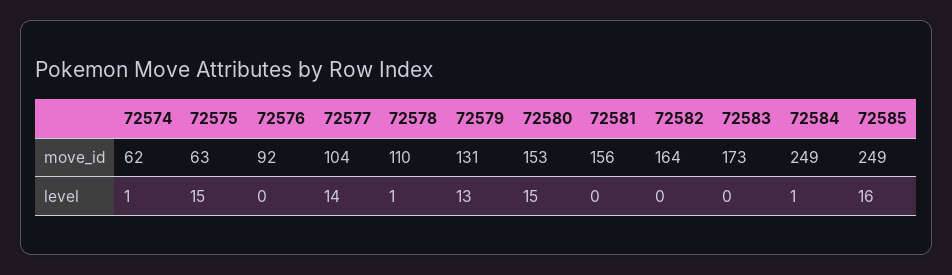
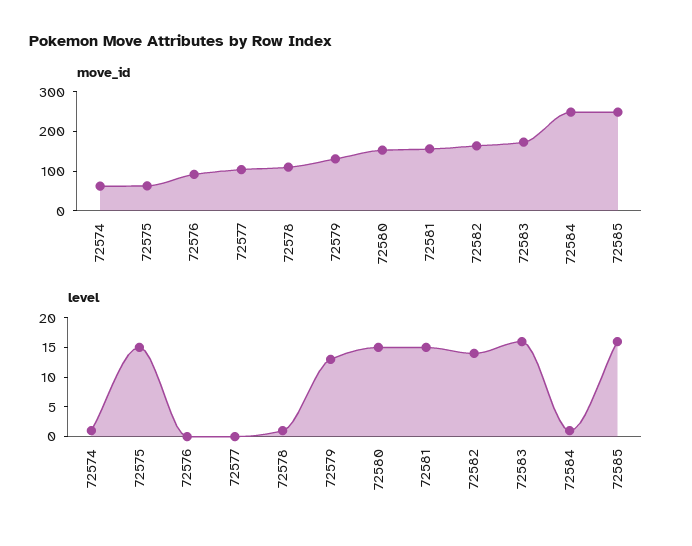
level, 72577: 14 -> 0
level, 72581: 0 -> 15
level, 72582: 0 -> 15
level, 72583: 0 -> 15

